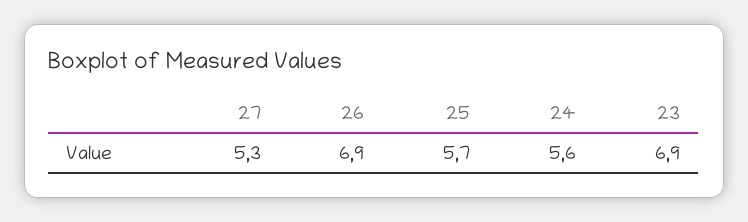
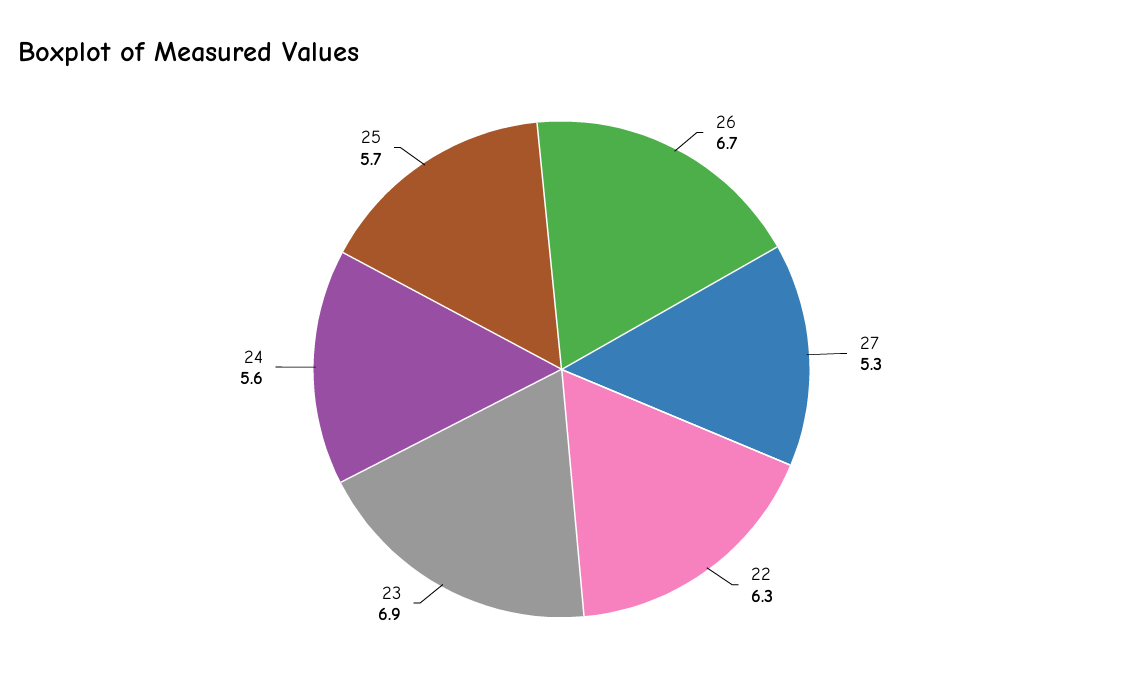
26: 6.9 -> 6.7
22: none -> 6.3

